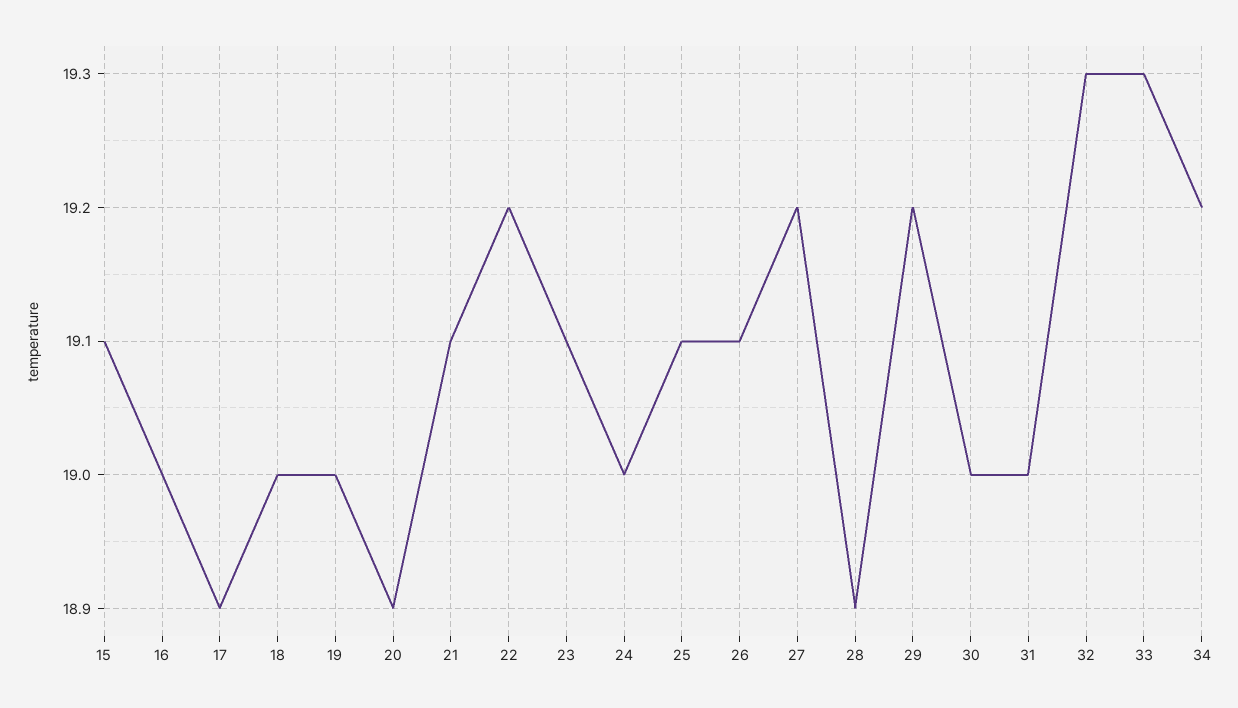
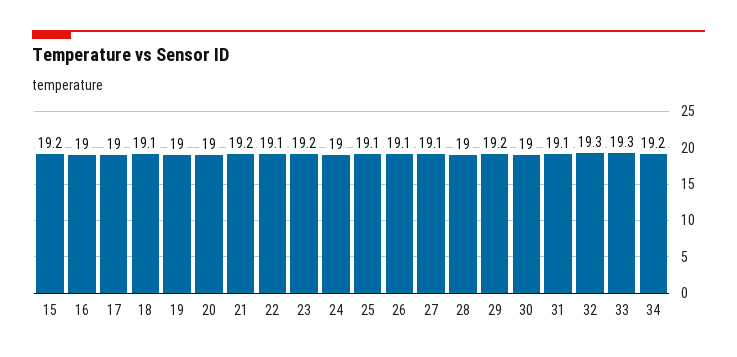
15: 19.1 -> 19.2
17: 18.9 -> 19
18: 19 -> 19.1
20: 18.9 -> 19
21: 19.1 -> 19.2
22: 19.2 -> 19.1
23: 19.1 -> 19.2
27: 19.2 -> 19.1
28: 18.9 -> 19
31: 19 -> 19.1

